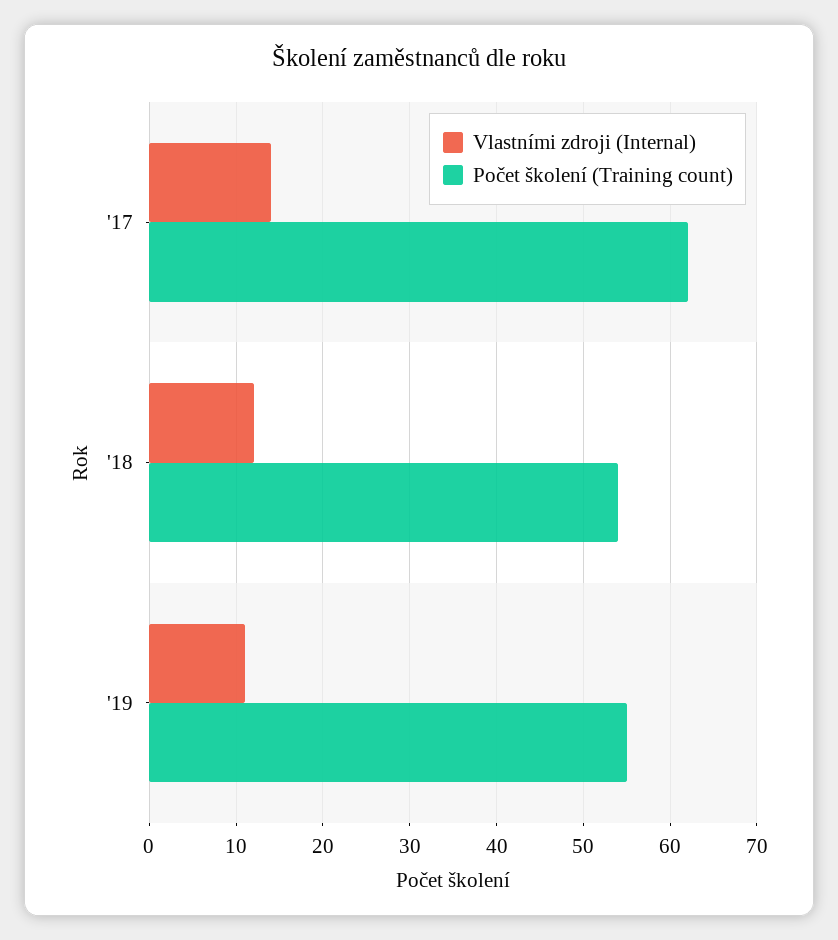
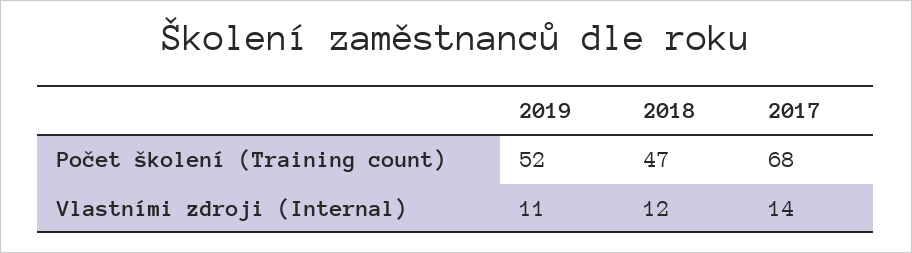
Počet školení (Training count), '17: 62 -> 68
Počet školení (Training count), '18: 54 -> 47
Počet školení (Training count), '19: 55 -> 52

